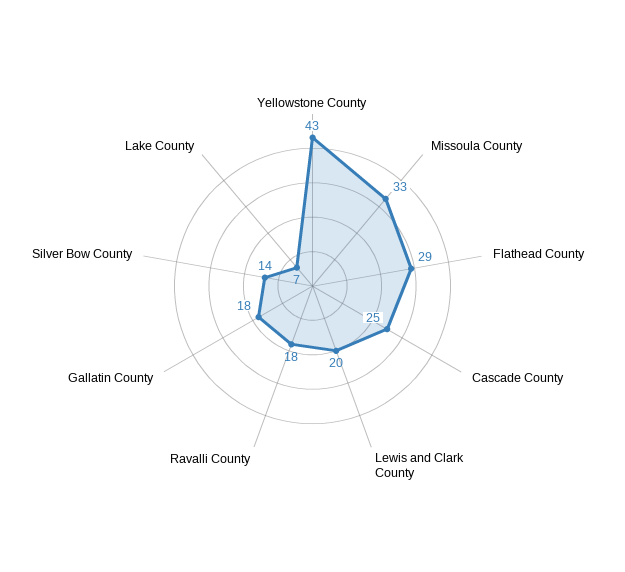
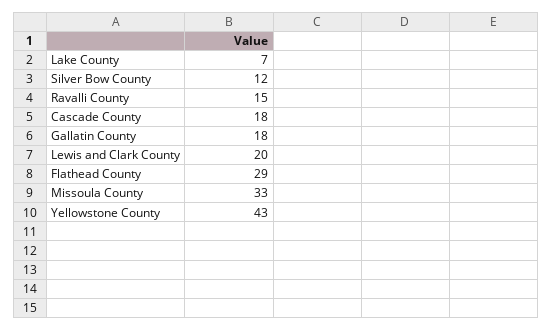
Cascade County: 25 -> 18
Ravalli County: 18 -> 15
Silver Bow County: 14 -> 12

